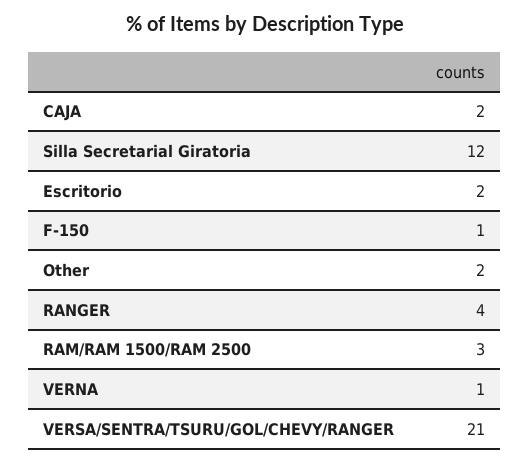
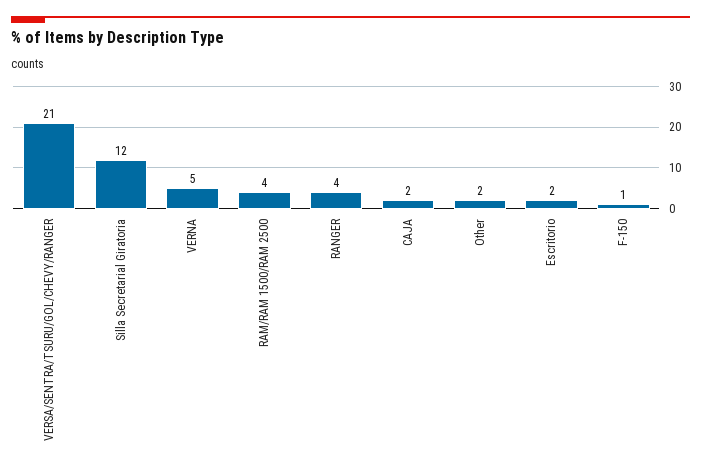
RAM/RAM 1500/RAM 2500: 3 -> 4
VERNA: 1 -> 5

